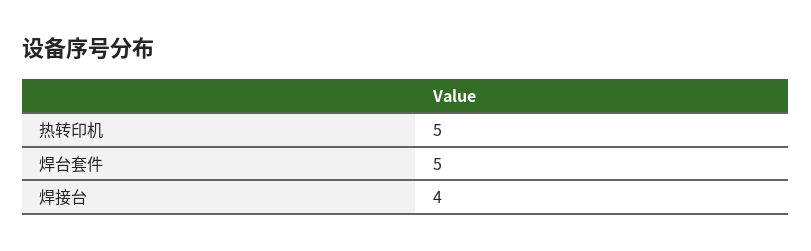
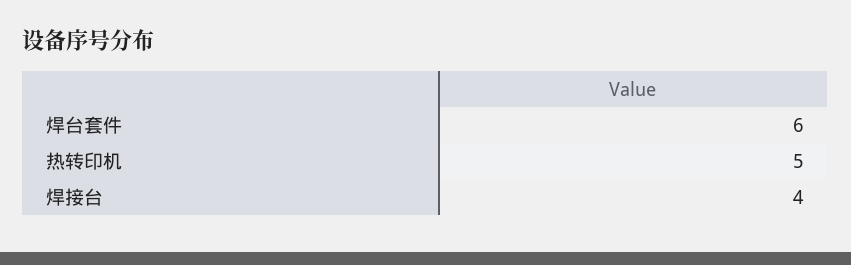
焊台套件: 5 -> 6

